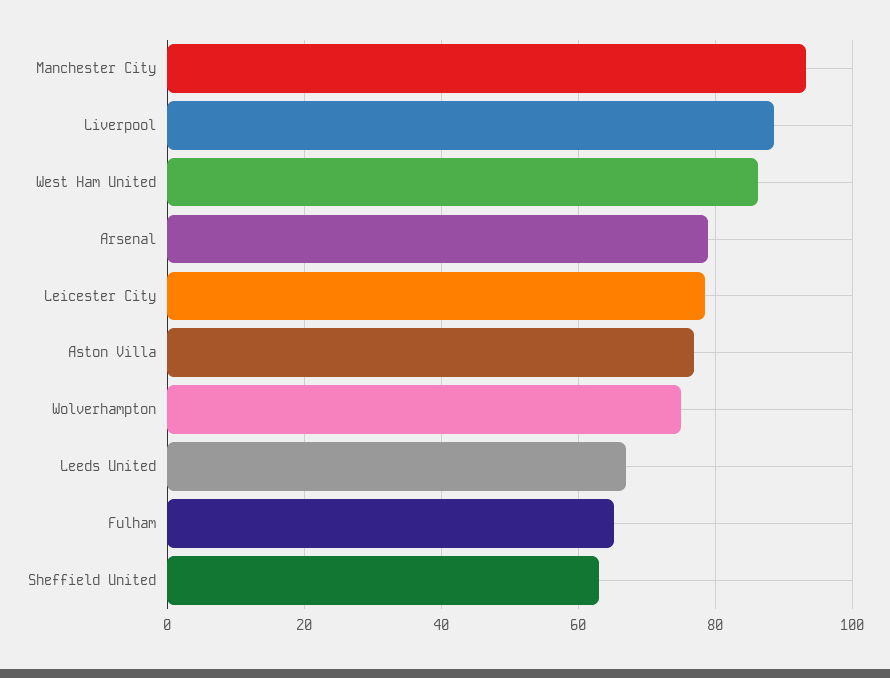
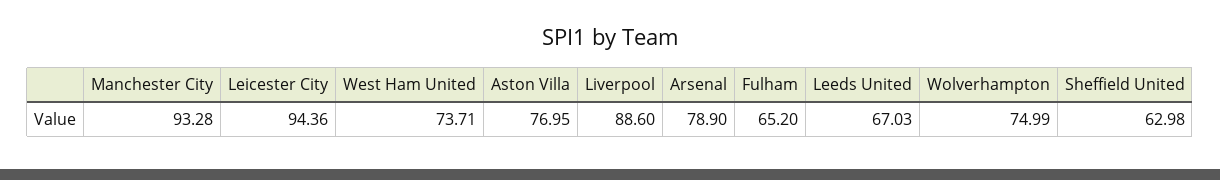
West Ham United: 86 -> 73.71
Leicester City: 78 -> 94.36

